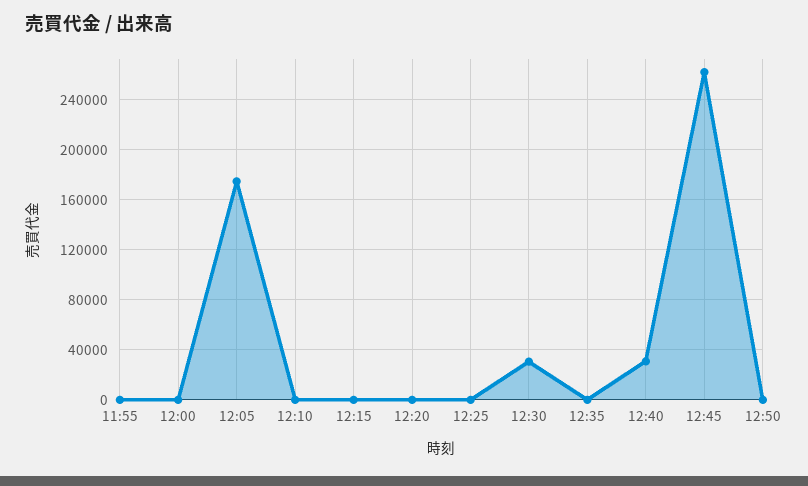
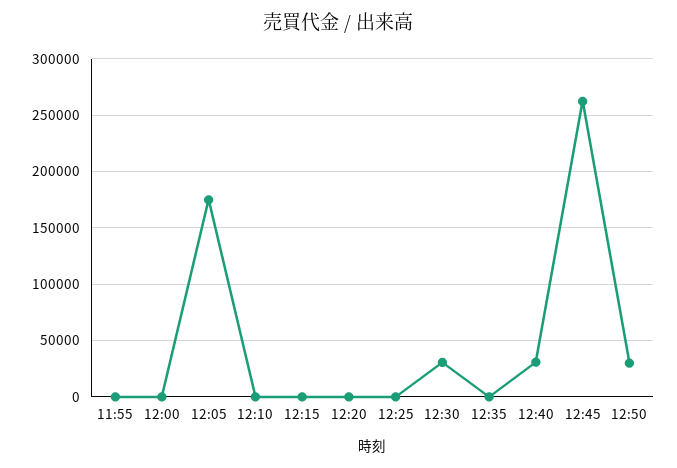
12:50: 0 -> 30000

